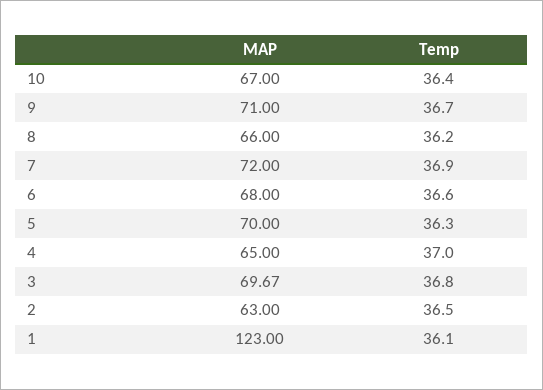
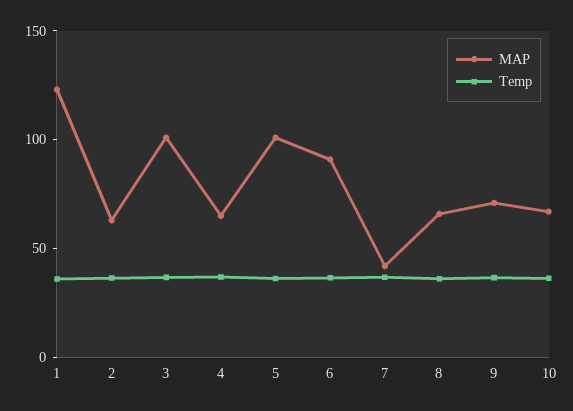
MAP, 7: 72 -> 40
MAP, 6: 68 -> 90
MAP, 5: 70 -> 100
MAP, 3: 69.67 -> 100

